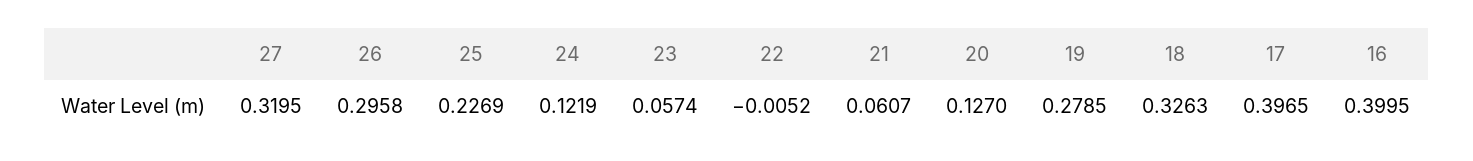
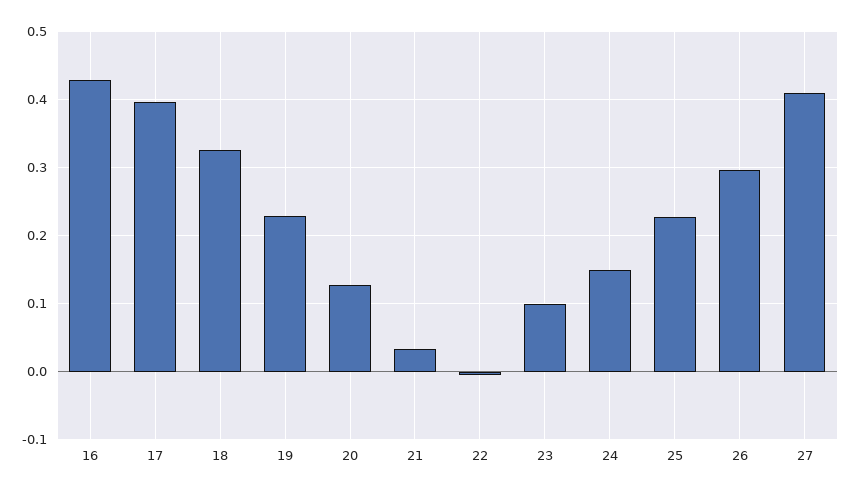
27: 0.3195 -> 0.41
24: 0.1219 -> 0.15
23: 0.0574 -> 0.1
21: 0.0607 -> 0.03
19: 0.2785 -> 0.23
16: 0.3995 -> 0.43

